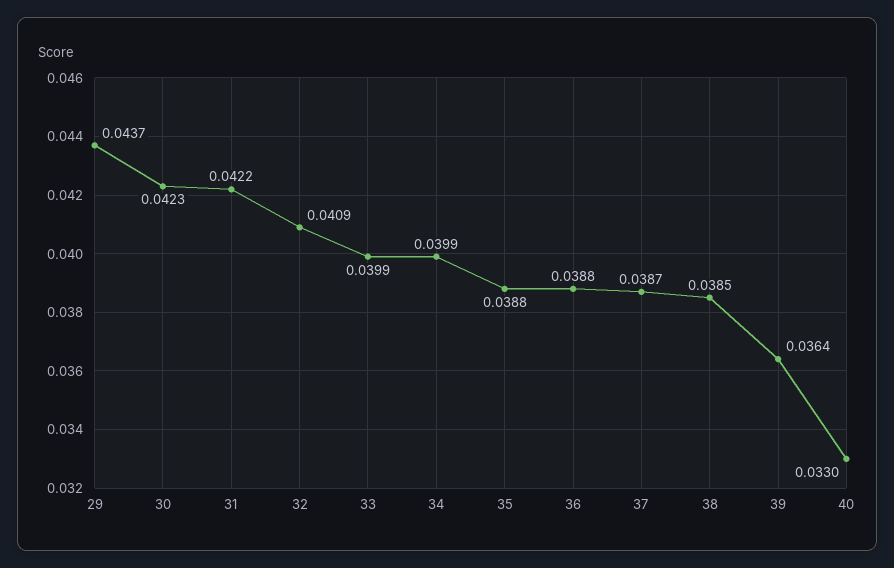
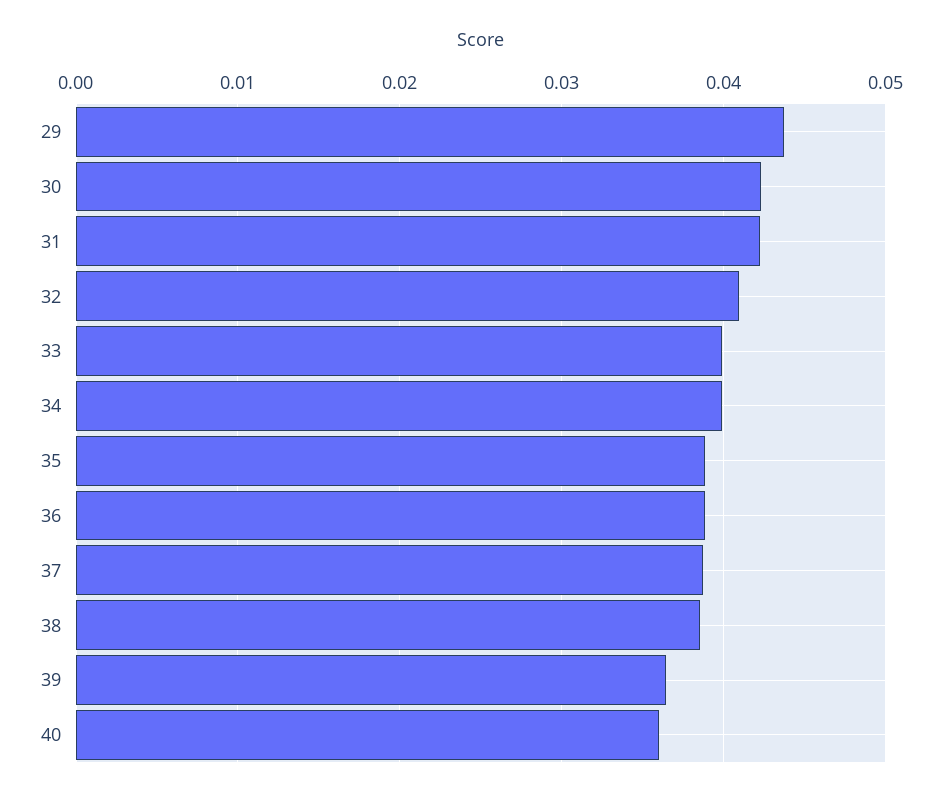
40: 0.033 -> 0.036

